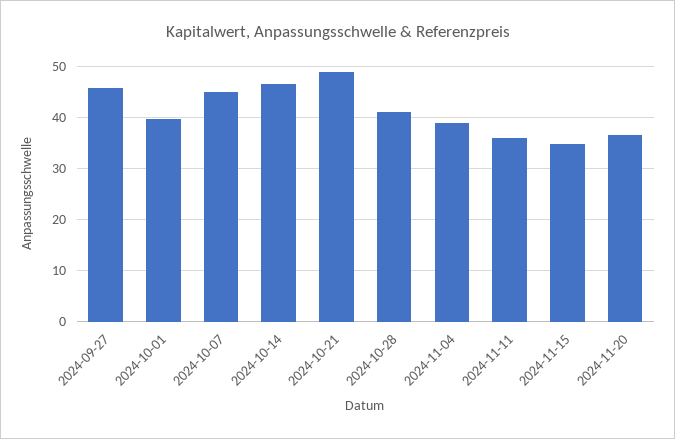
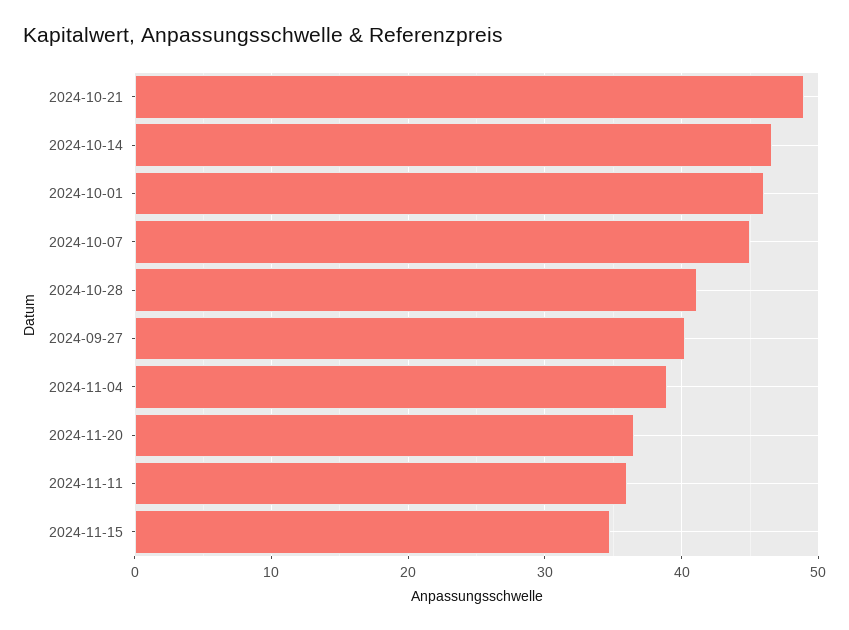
2024-09-27: 46 -> 40
2024-10-01: 40 -> 46

